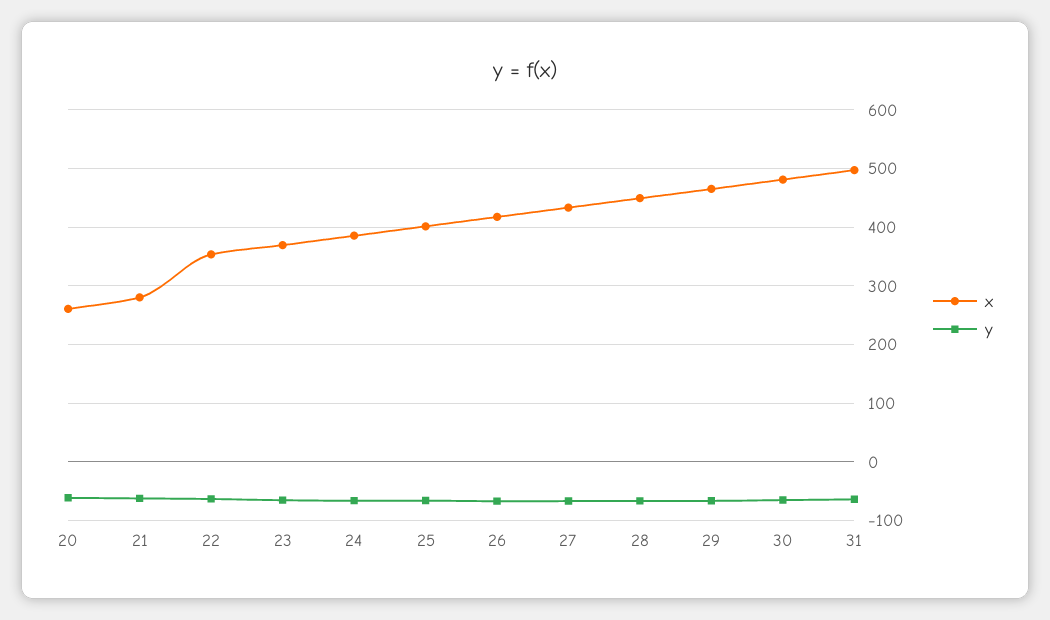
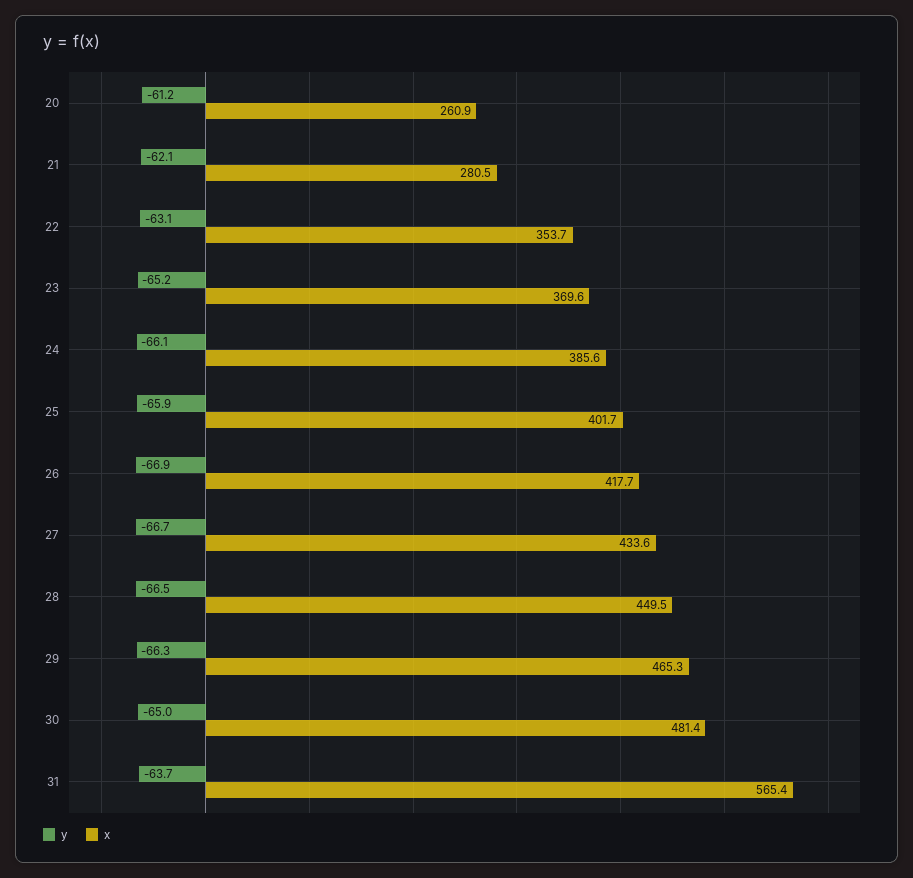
x, 31: 500 -> 565.4

